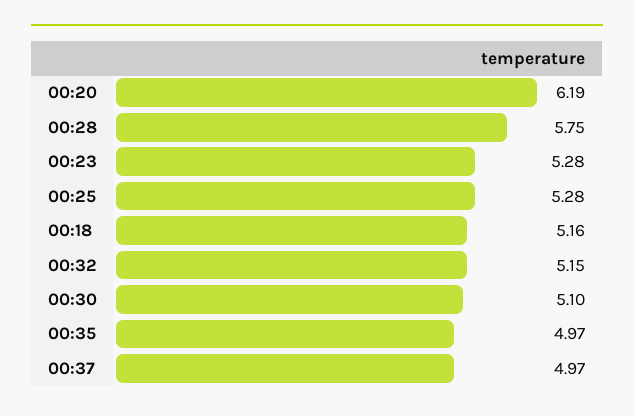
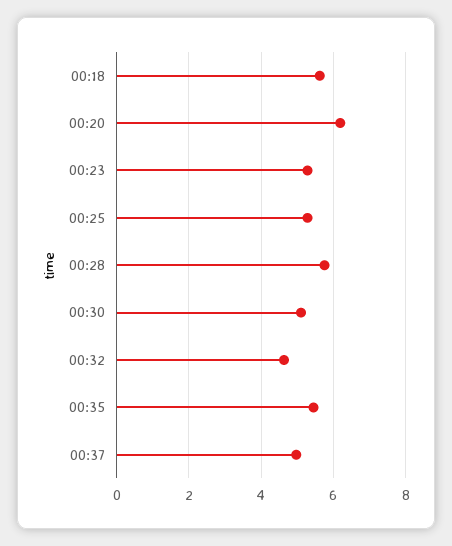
00:18: 5.16 -> 5.6
00:32: 5.15 -> 4.6
00:35: 4.97 -> 5.4

